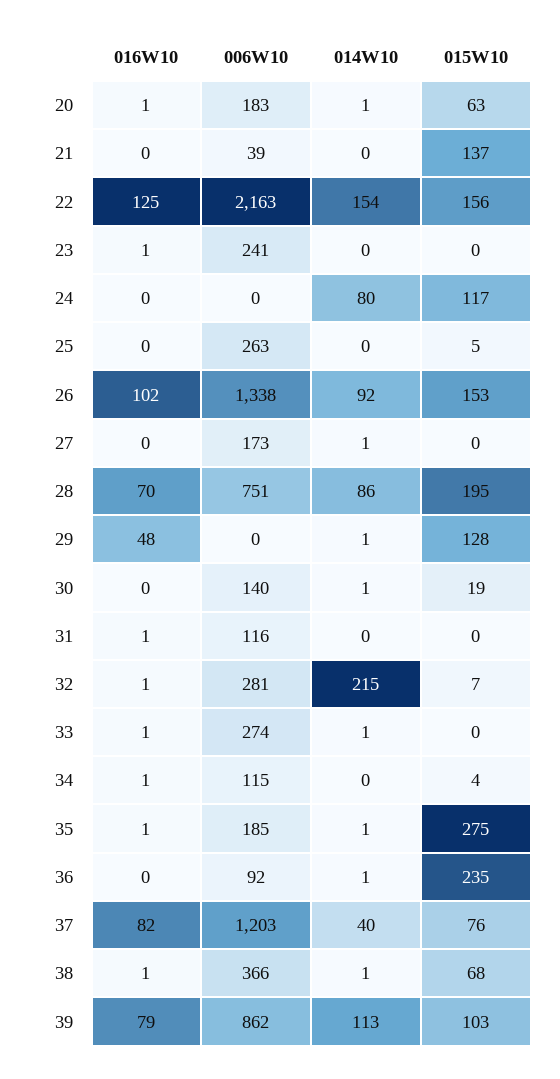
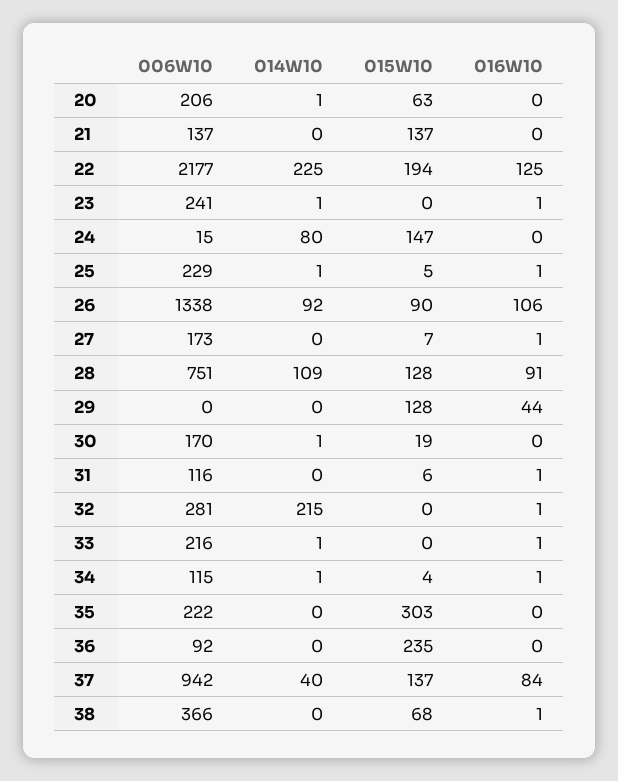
016W10, 20: 1 -> 0
006W10, 20: 183 -> 206
006W10, 21: 39 -> 137
006W10, 22: 2163 -> 2177
014W10, 22: 154 -> 225
015W10, 22: 156 -> 194
014W10, 23: 0 -> 1
006W10, 24: 0 -> 15
015W10, 24: 117 -> 147
016W10, 25: 0 -> 1
006W10, 25: 263 -> 229
014W10, 25: 0 -> 1
016W10, 26: 102 -> 106
015W10, 26: 153 -> 90
016W10, 27: 0 -> 1
014W10, 27: 1 -> 0
015W10, 27: 0 -> 7
016W10, 28: 70 -> 91
014W10, 28: 86 -> 109
015W10, 28: 195 -> 128
016W10, 29: 48 -> 44
014W10, 29: 1 -> 0
006W10, 30: 140 -> 170
015W10, 31: 0 -> 6
015W10, 32: 7 -> 0
006W10, 33: 274 -> 216
014W10, 34: 0 -> 1
016W10, 35: 1 -> 0
006W10, 35: 185 -> 222
014W10, 35: 1 -> 0
015W10, 35: 275 -> 303
014W10, 36: 1 -> 0
016W10, 37: 82 -> 84
006W10, 37: 1203 -> 942
015W10, 37: 76 -> 137
014W10, 38: 1 -> 0
016W10, 39: 79 -> none
006W10, 39: 862 -> none
014W10, 39: 113 -> none
015W10, 39: 103 -> none

